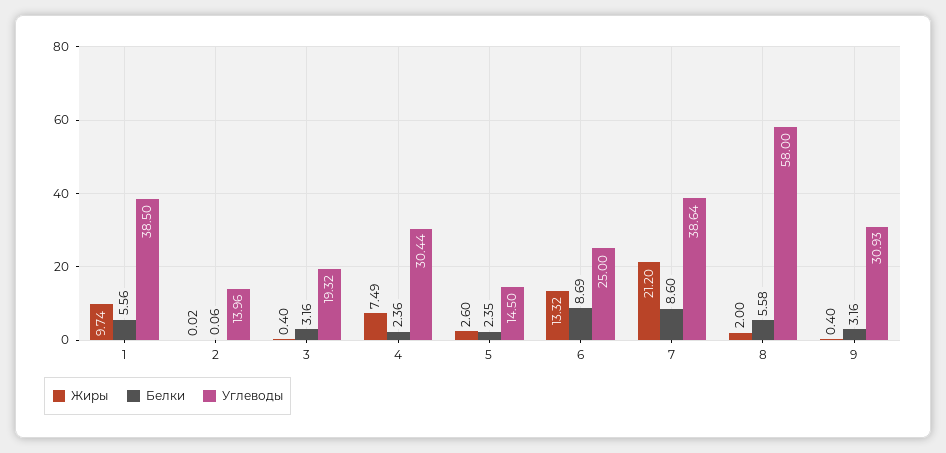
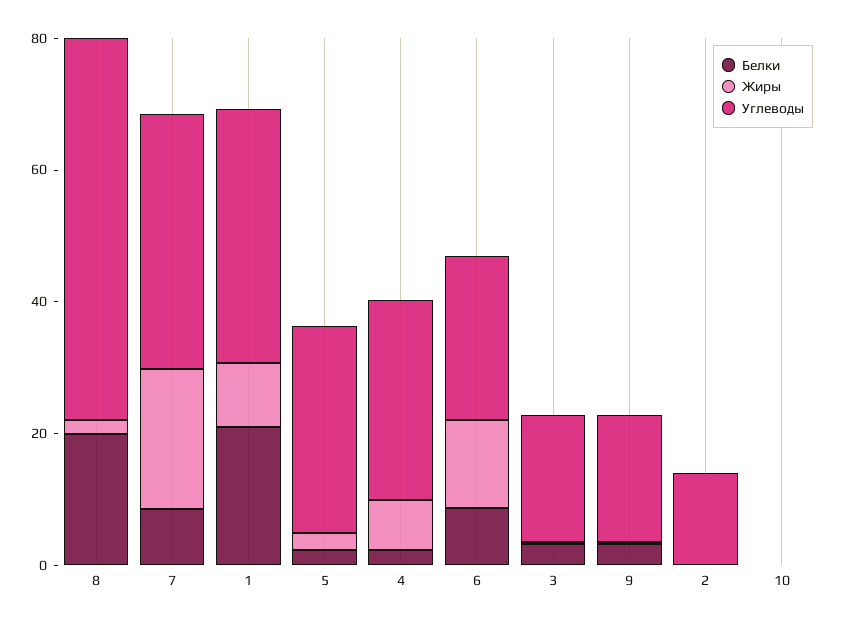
Белки, 1: 5.56 -> 20
Углеводы, 5: 14.5 -> 30
Белки, 8: 5.58 -> 20
Углеводы, 9: 30.93 -> 20
Белки, 10: none -> 0
Жиры, 10: none -> 0
Углеводы, 10: none -> 0

